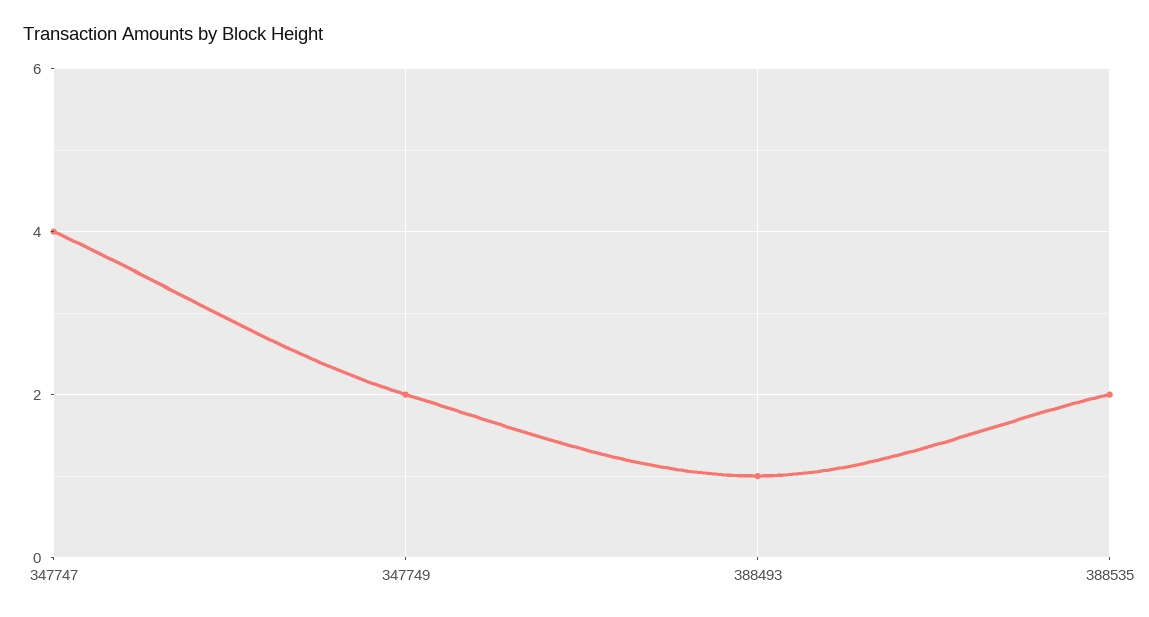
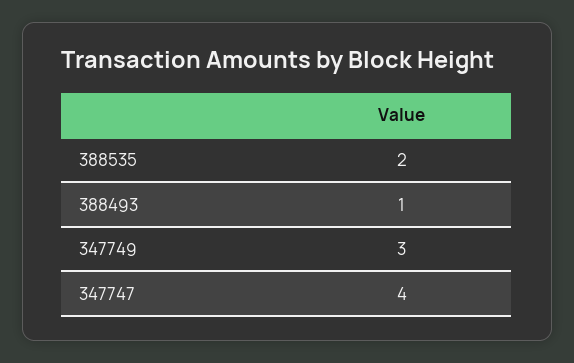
347749: 2 -> 3

